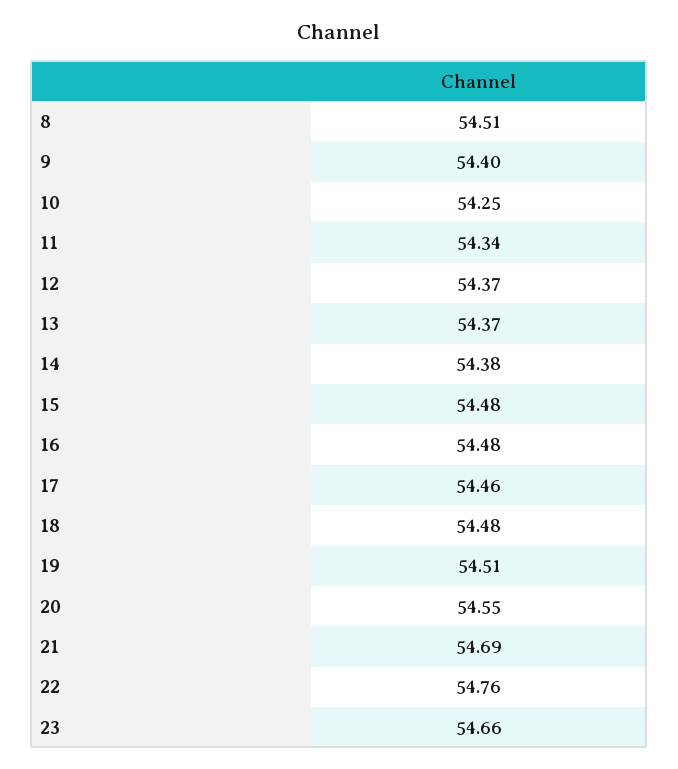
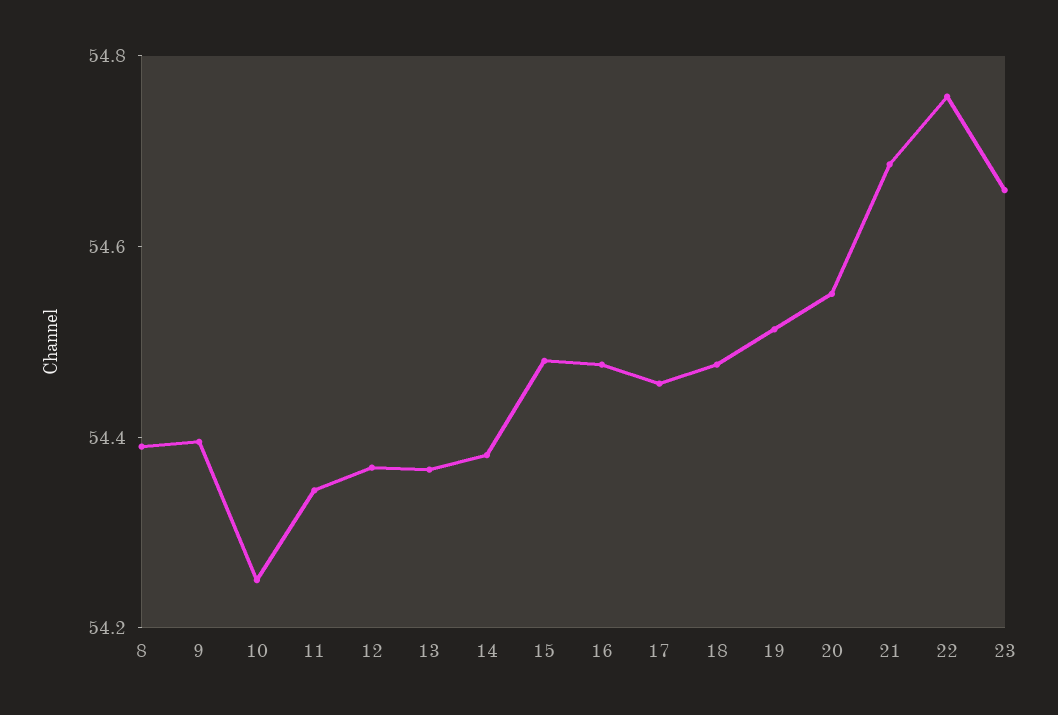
8: 54.51 -> 54.4

